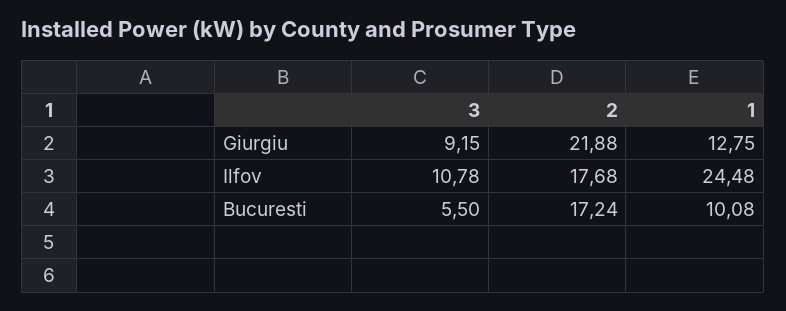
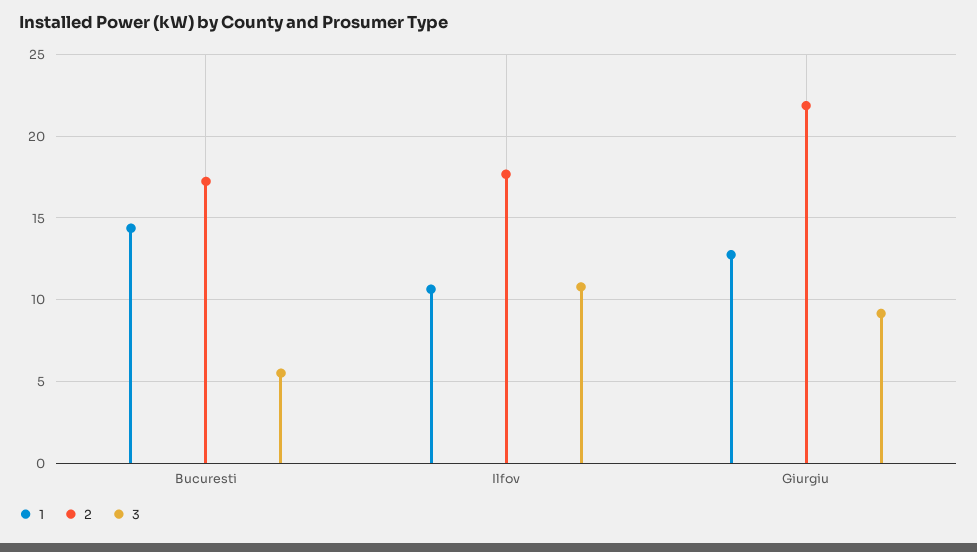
1, Ilfov: 24.48 -> 10.5
1, Bucuresti: 10.08 -> 14.5

